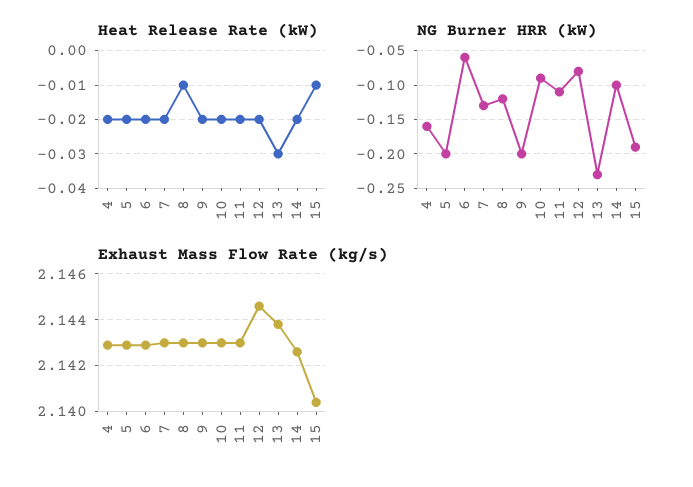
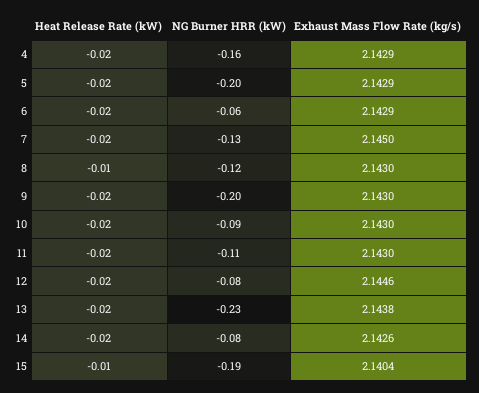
Heat Release Rate (kW), 13: -0.03 -> -0.02
NG Burner HRR (kW), 14: -0.1 -> -0.08
Exhaust Mass Flow Rate (kg/s), 7: 2.143 -> 2.145

